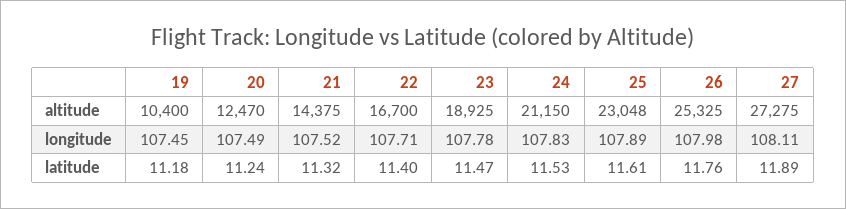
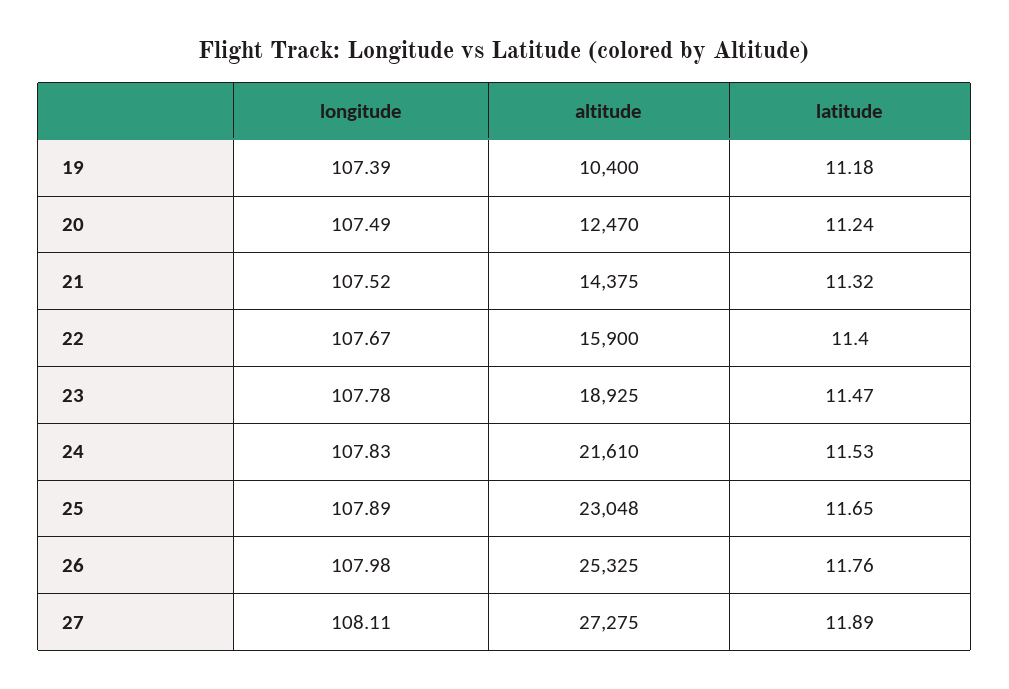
22, altitude: 16700 -> 15900
24, altitude: 21150 -> 21610
19, longitude: 107.45 -> 107.39
22, longitude: 107.71 -> 107.67
25, latitude: 11.61 -> 11.65

